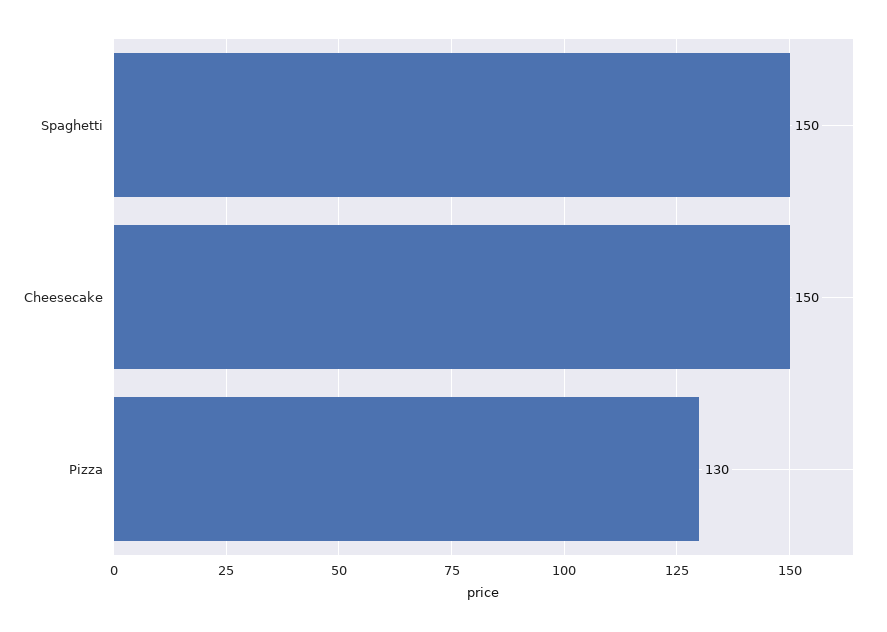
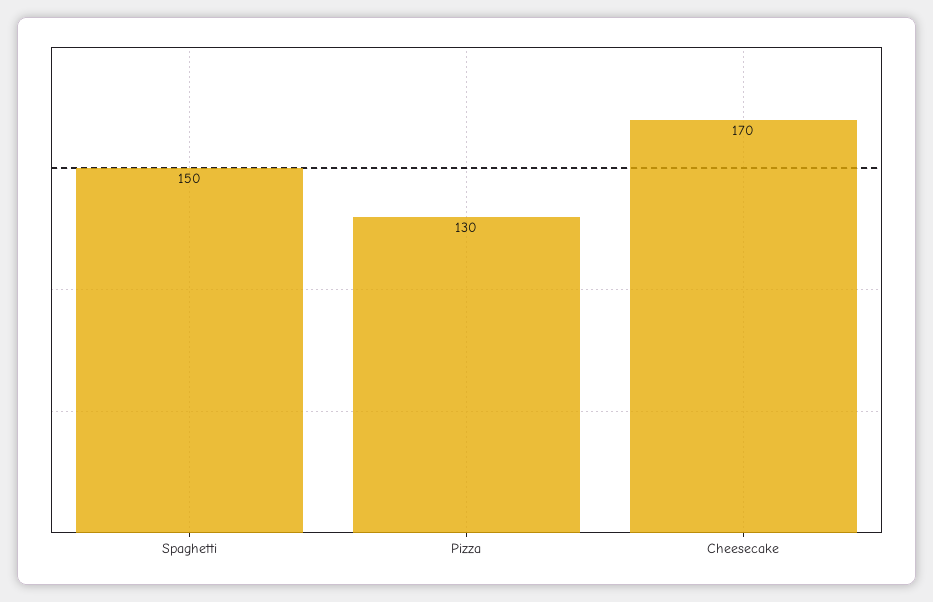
Cheesecake: 150 -> 170

